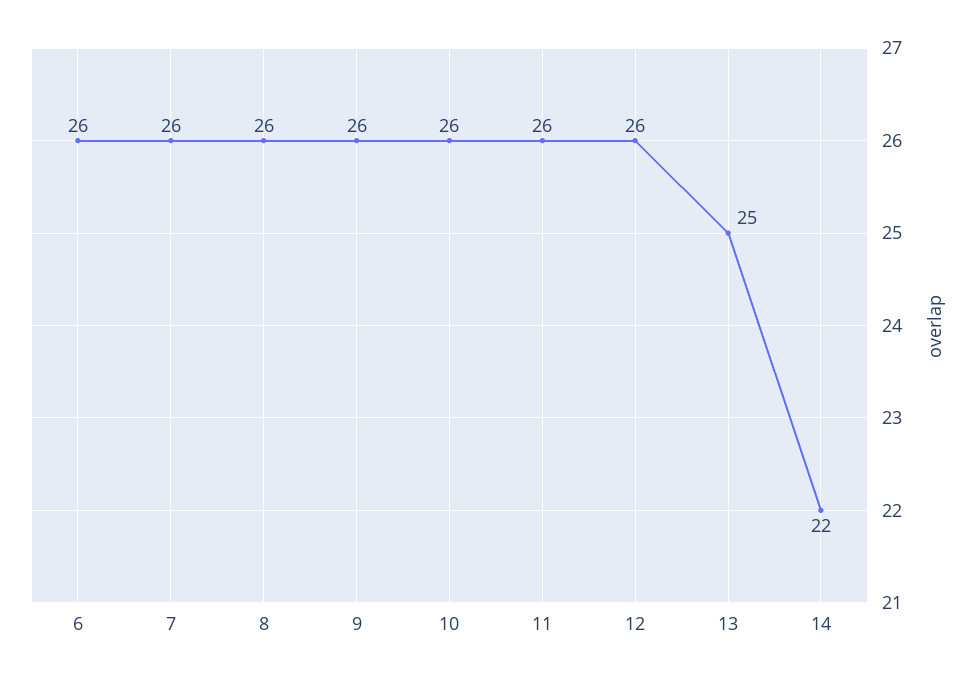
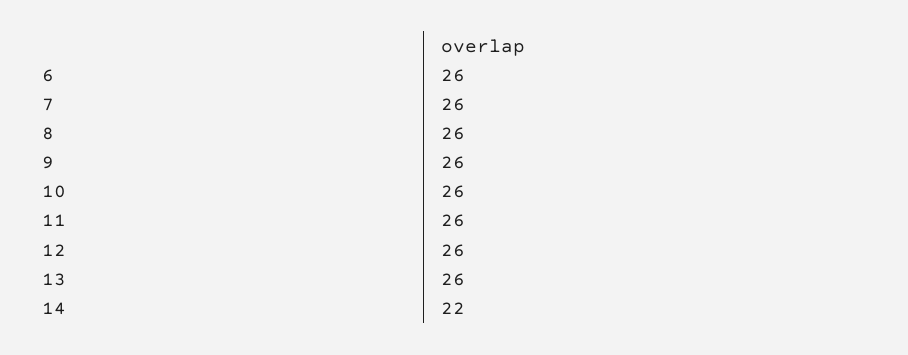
13: 25 -> 26

